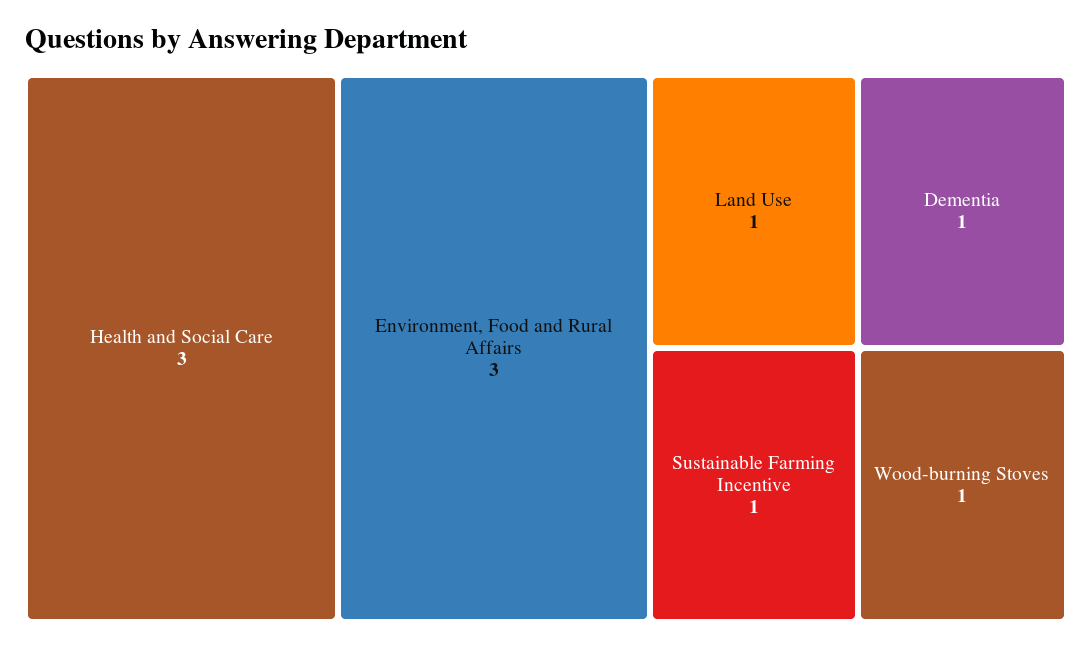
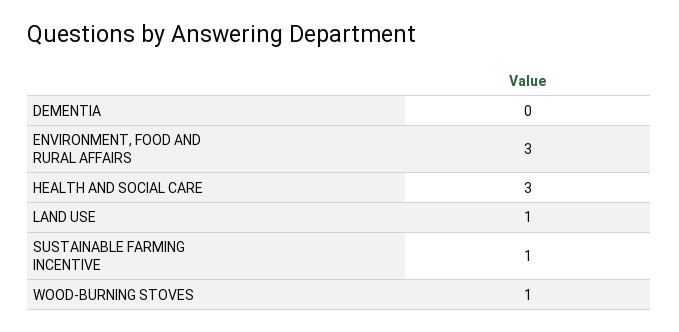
Dementia: 1 -> 0

